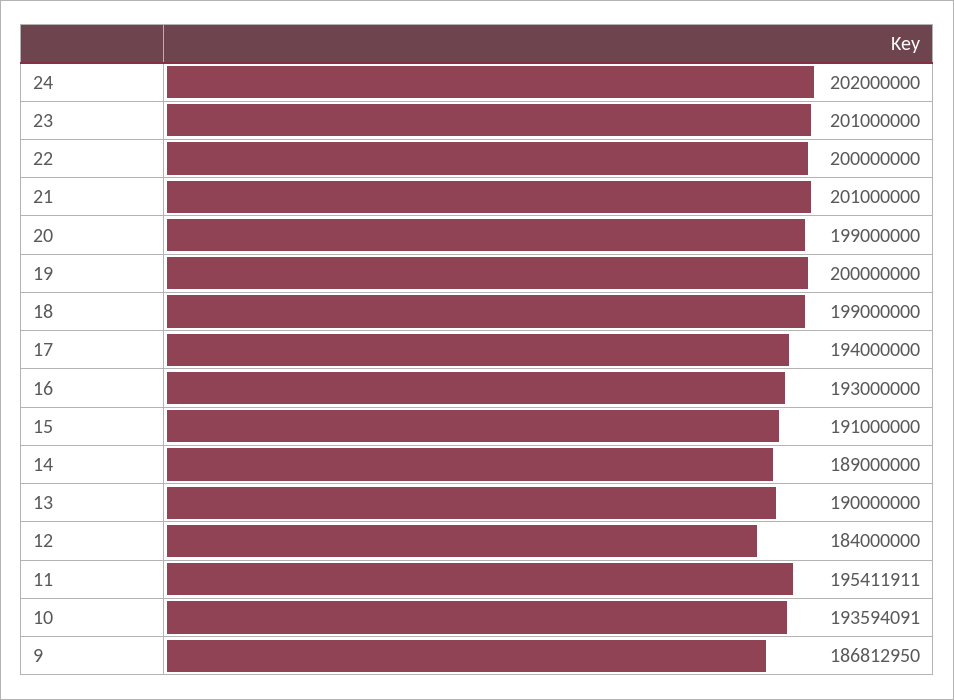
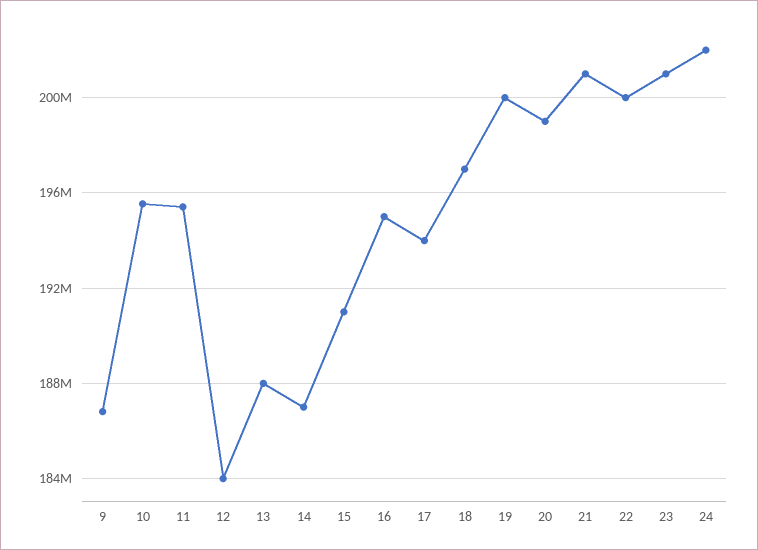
18: 199000000 -> 197000000
16: 193000000 -> 195000000
14: 189000000 -> 187000000
13: 190000000 -> 188000000
10: 193594091 -> 195500000

